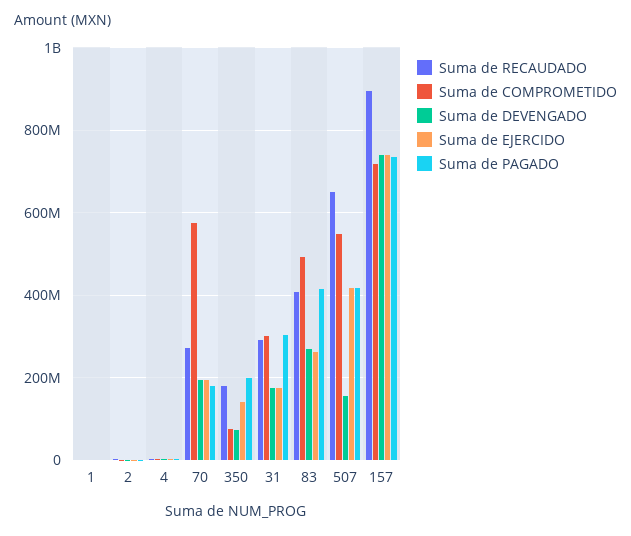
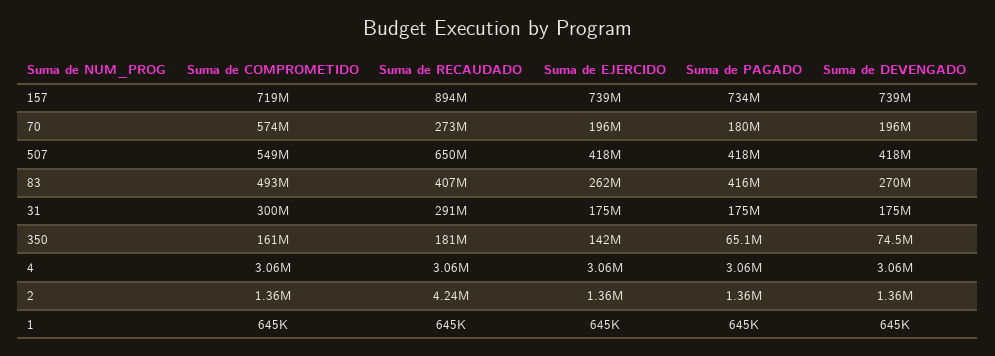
Suma de COMPROMETIDO, 350: 80000000 -> 161000000
Suma de PAGADO, 350: 200000000 -> 65100000
Suma de PAGADO, 31: 300000000 -> 175000000
Suma de DEVENGADO, 507: 160000000 -> 418000000

